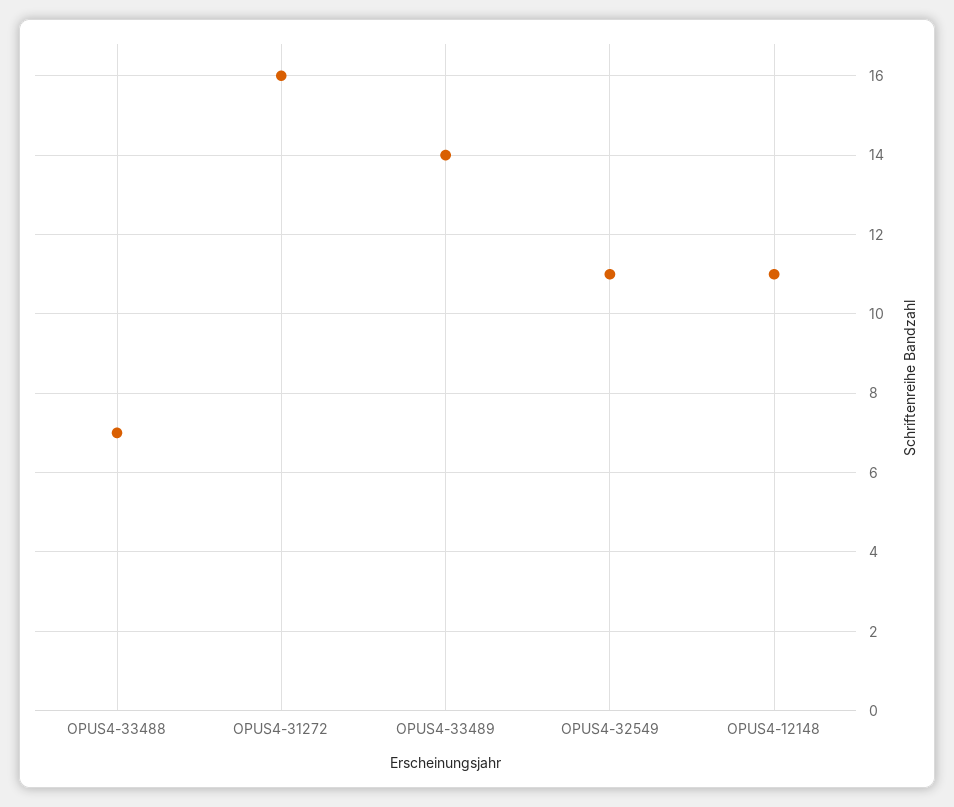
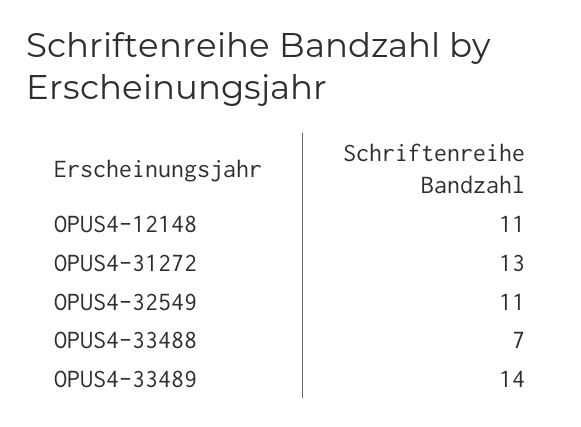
OPUS4-31272: 16 -> 13

